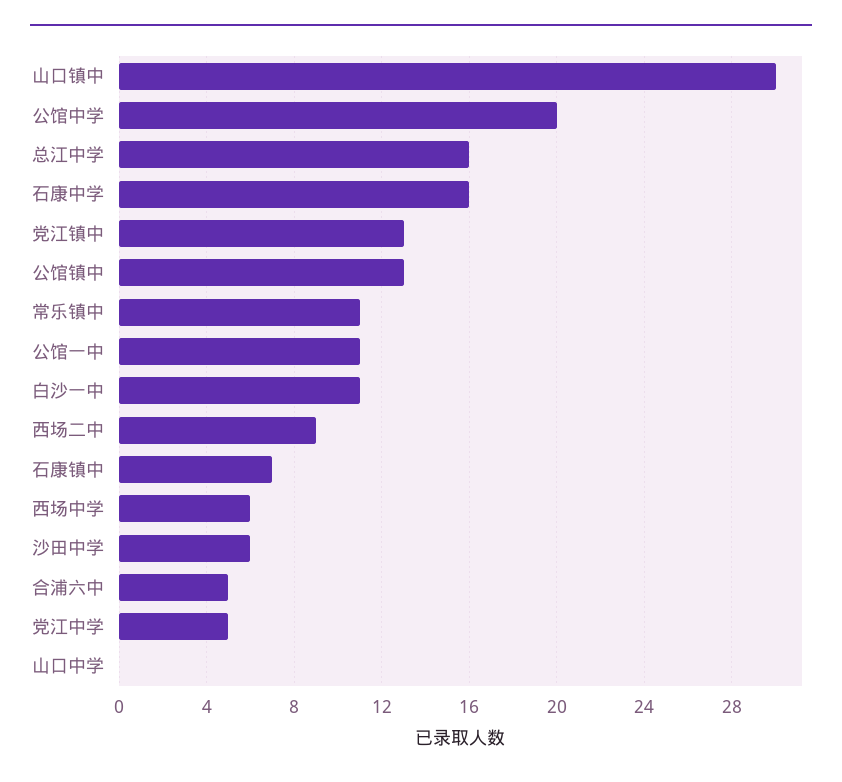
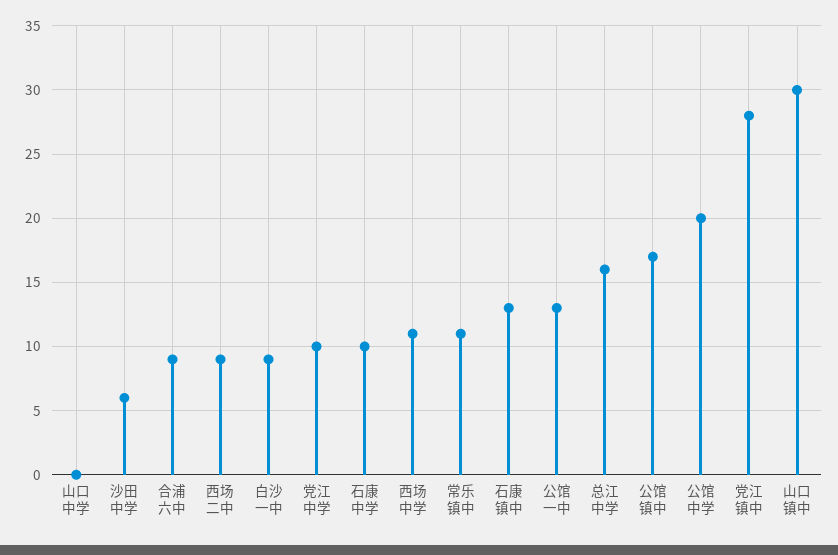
石康中学: 16 -> 10
党江镇中: 13 -> 28
公馆镇中: 13 -> 17
公馆一中: 11 -> 13
白沙一中: 11 -> 9
石康镇中: 7 -> 13
西场中学: 6 -> 11
合浦六中: 5 -> 9
党江中学: 5 -> 10

